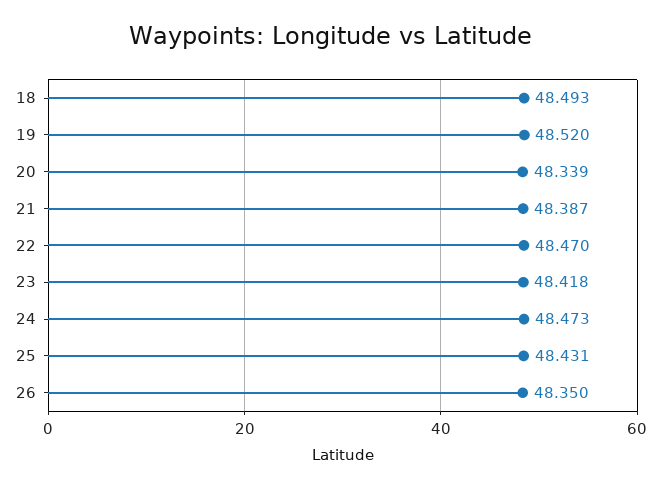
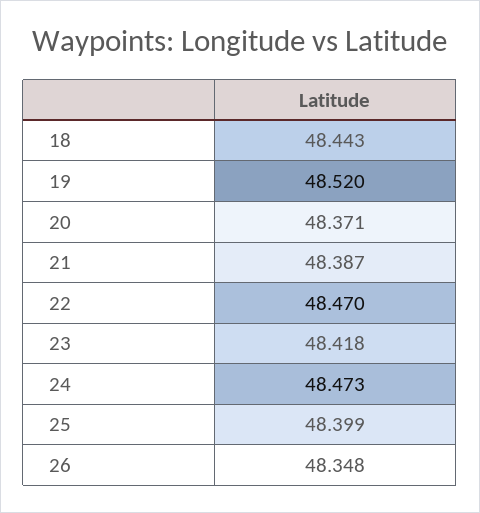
18: 48.493 -> 48.443
20: 48.339 -> 48.371
25: 48.431 -> 48.399
26: 48.35 -> 48.348

